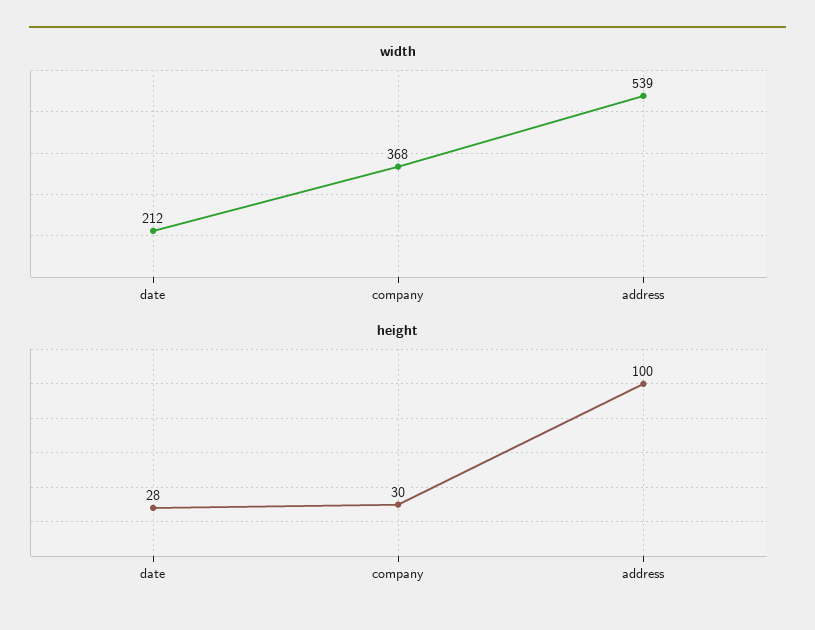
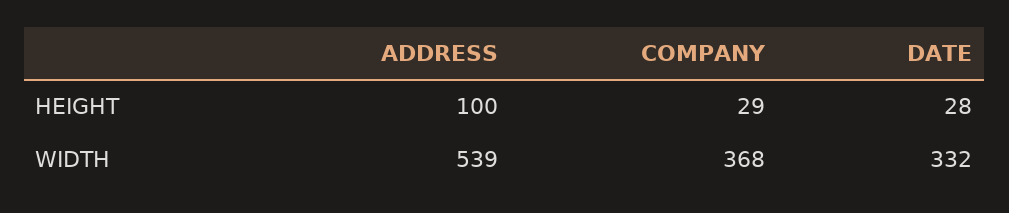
width, date: 212 -> 332
height, company: 30 -> 29

